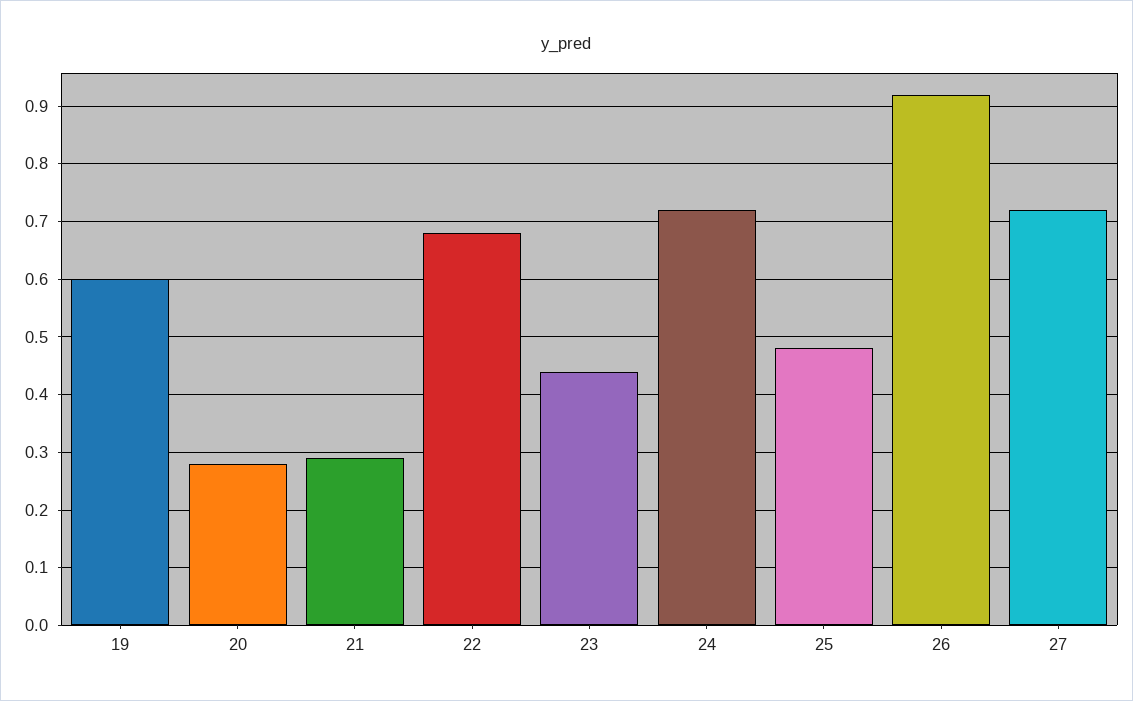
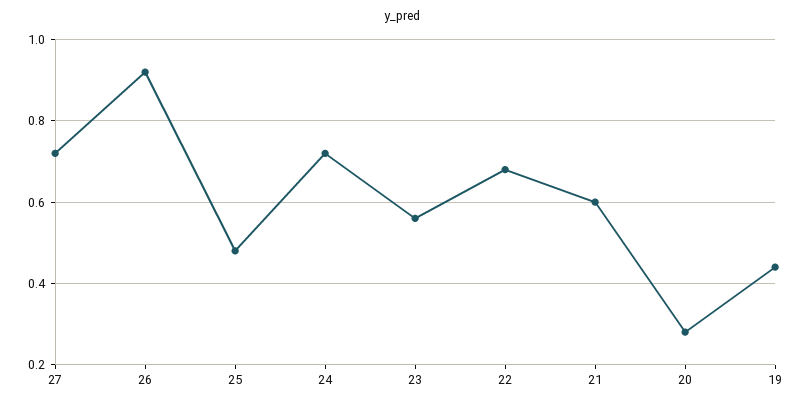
19: 0.6 -> 0.45
21: 0.3 -> 0.6
23: 0.45 -> 0.55

